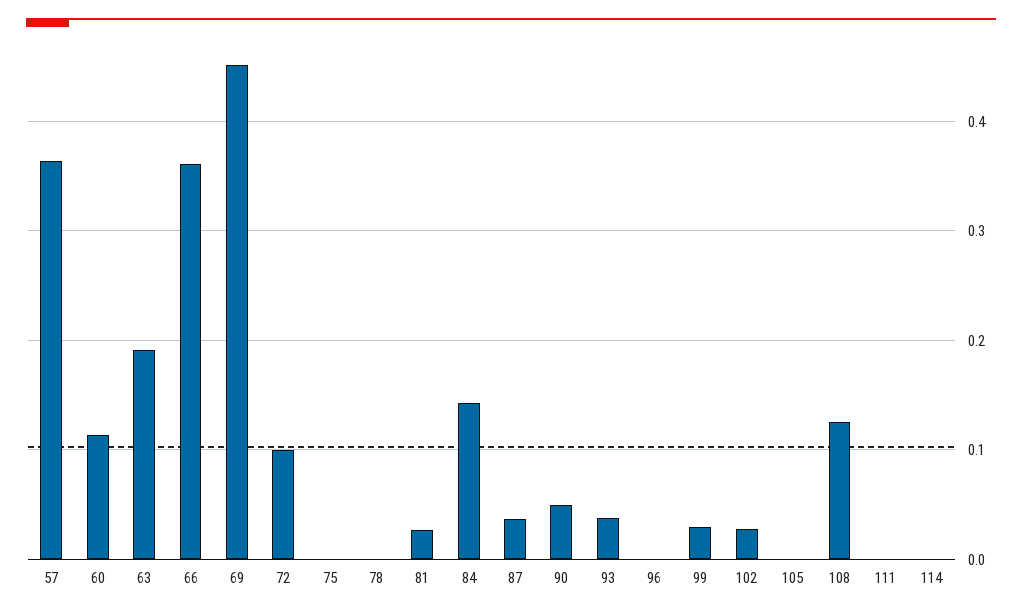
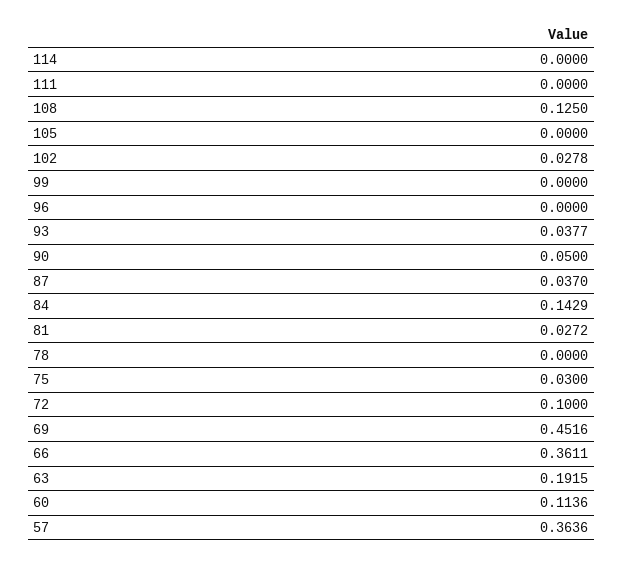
75: 0 -> 0.03
99: 0.03 -> 0

